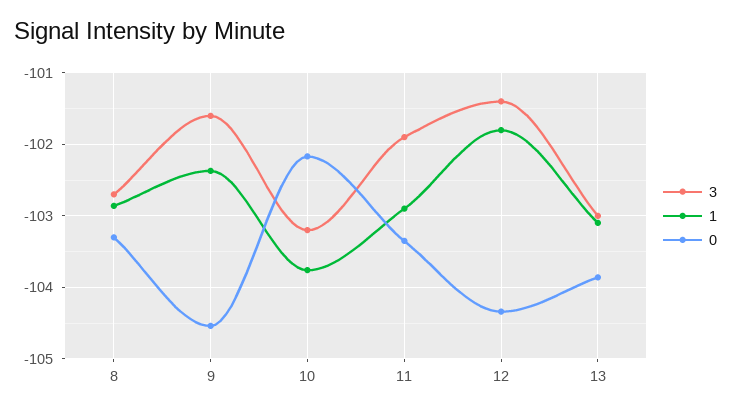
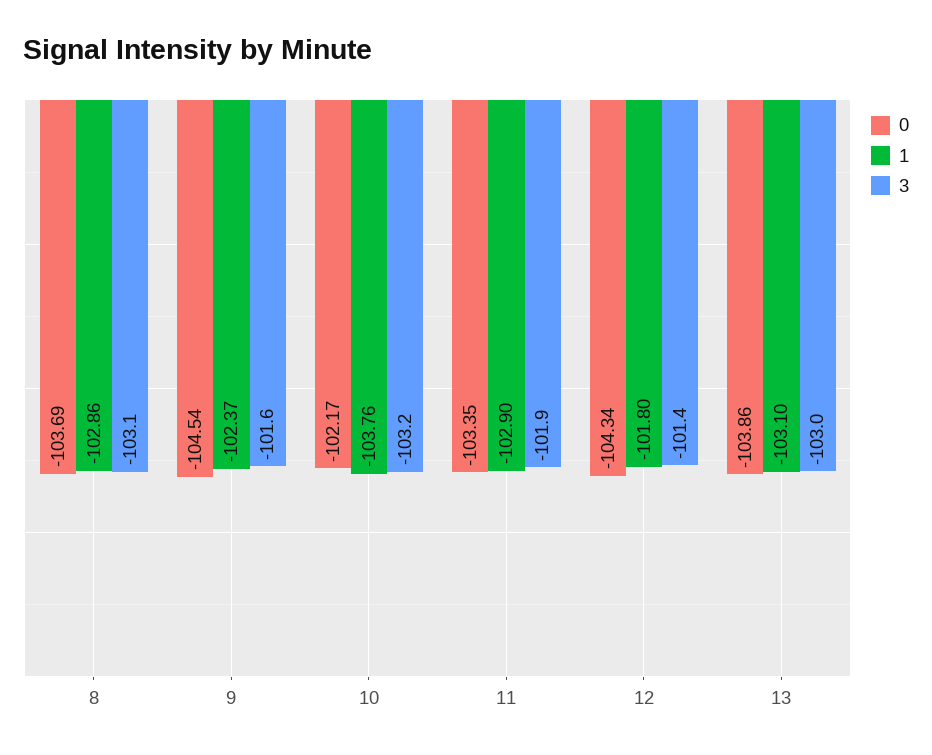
3, 8: -102.7 -> -103.1
0, 8: -103.3 -> -103.69

